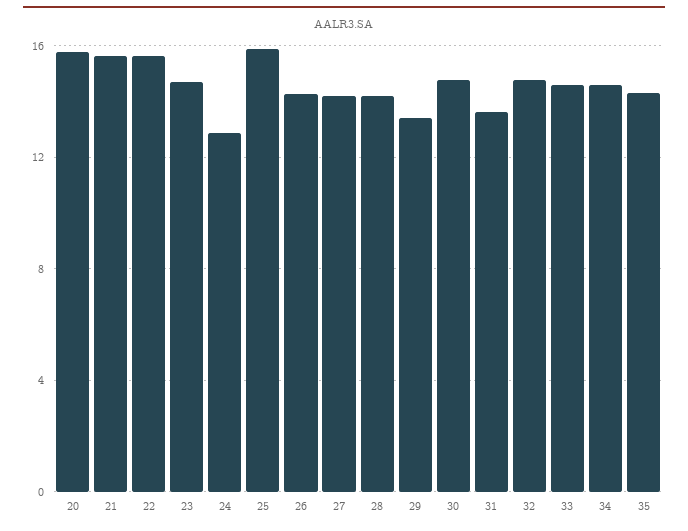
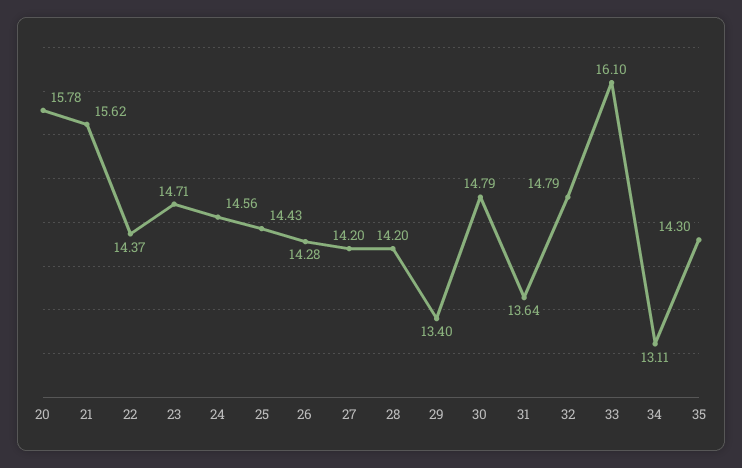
22: 15.5 -> 14.37
24: 13 -> 14.56
25: 16 -> 14.43
33: 14.5 -> 16.1
34: 14.5 -> 13.11

